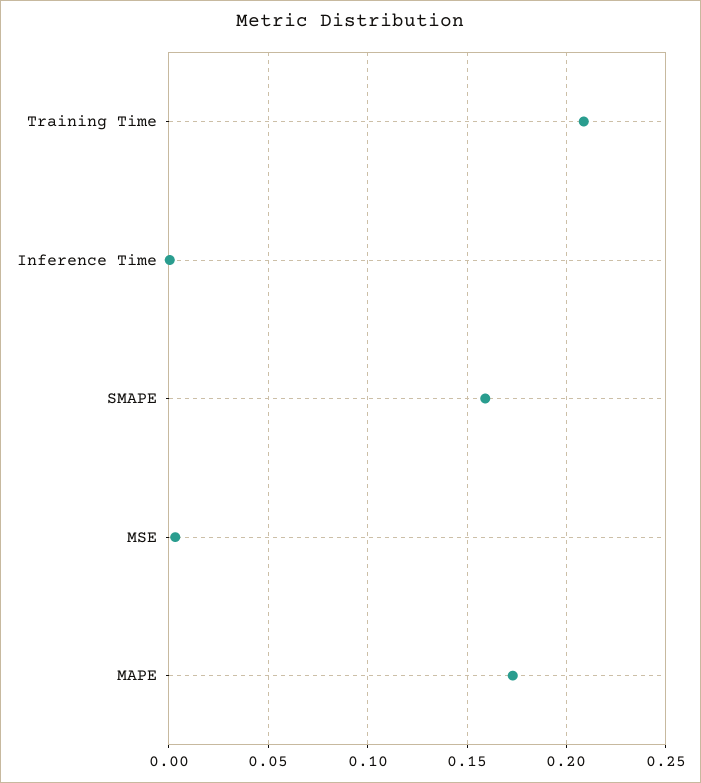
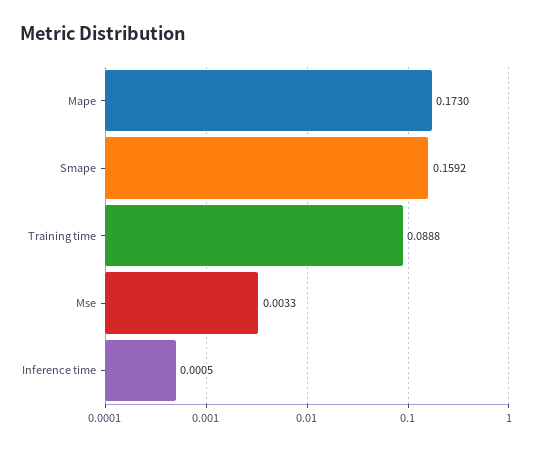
Training Time: 0.21 -> 0.0888

